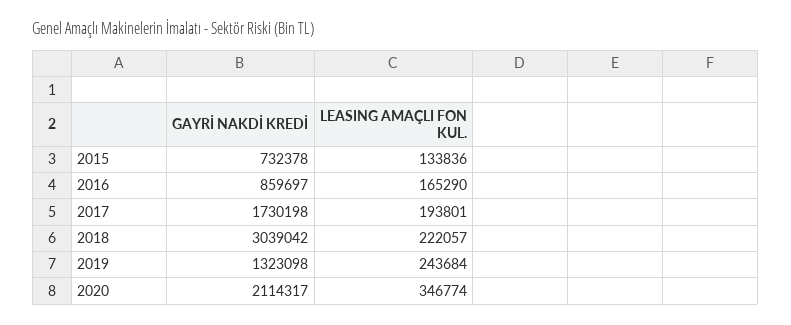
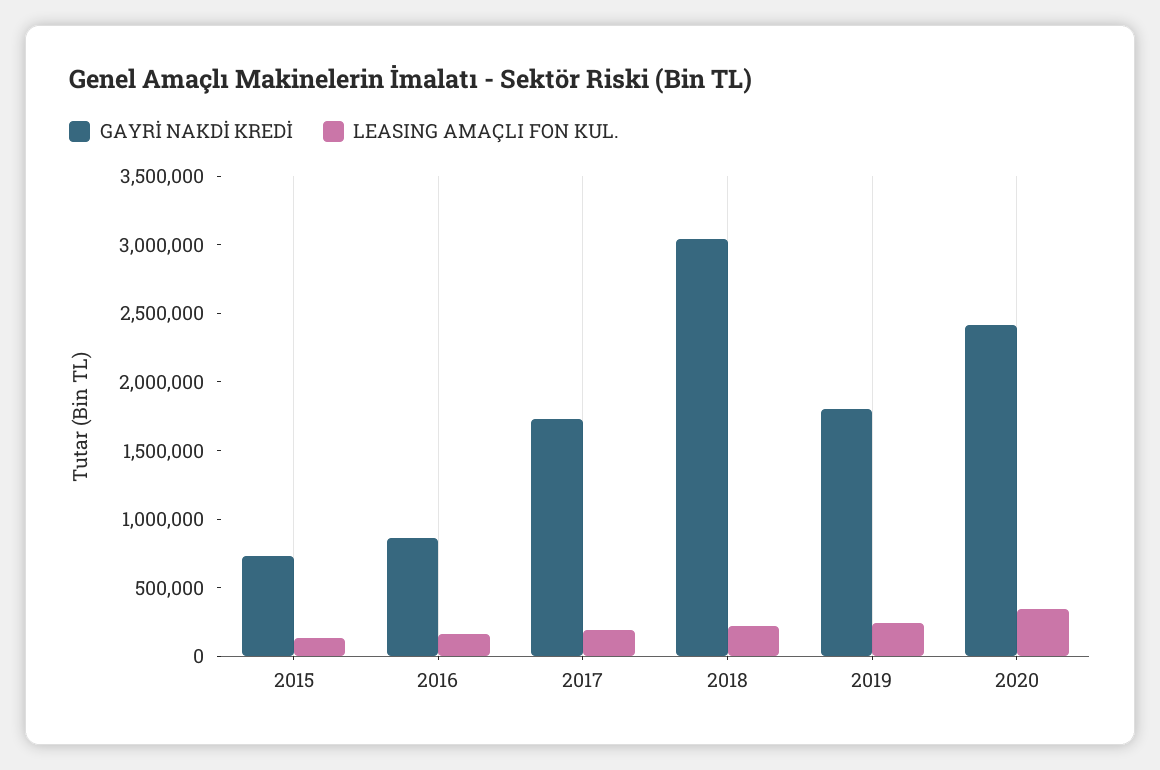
GAYRİ NAKDİ KREDİ, 2019: 1323098 -> 1800000
GAYRİ NAKDİ KREDİ, 2020: 2114317 -> 2400000

